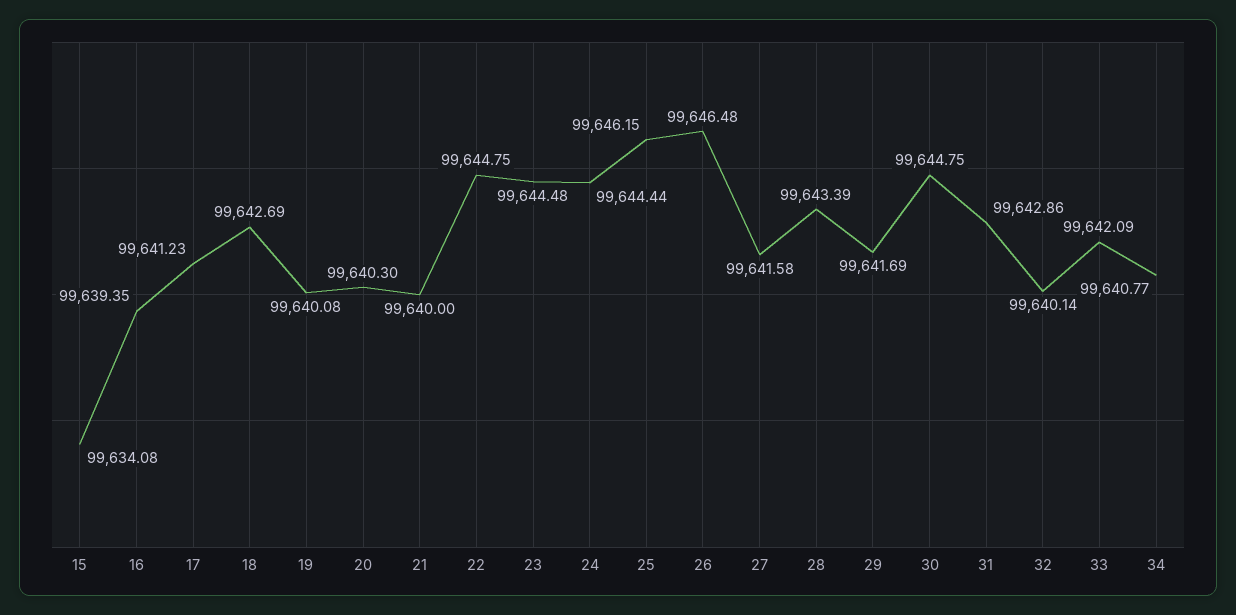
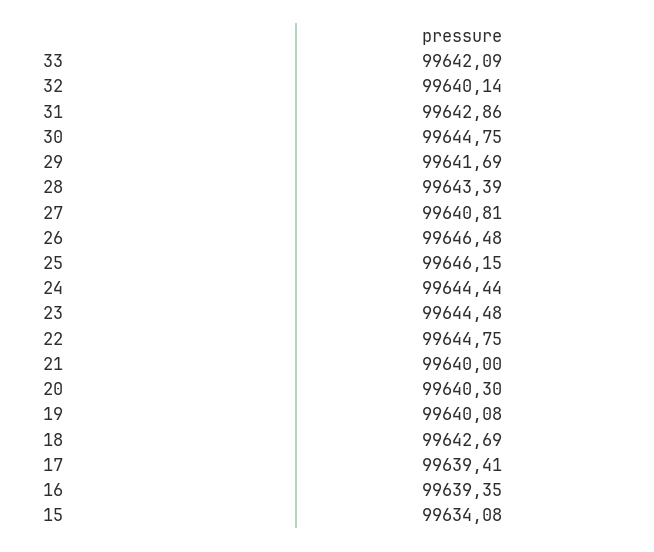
17: 99641.23 -> 99639.41
27: 99641.58 -> 99640.81
34: 99640.77 -> none

